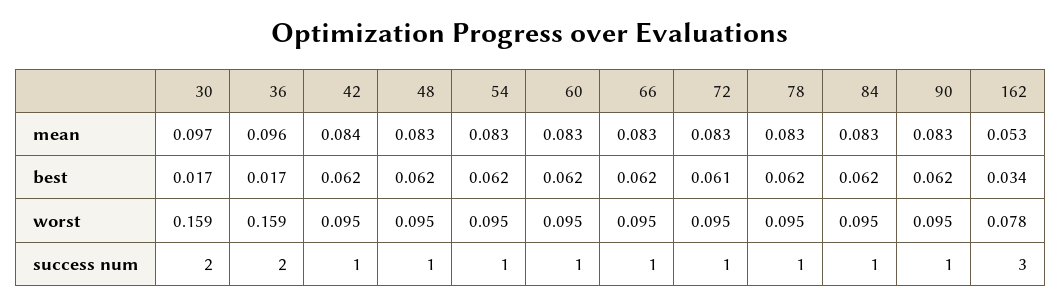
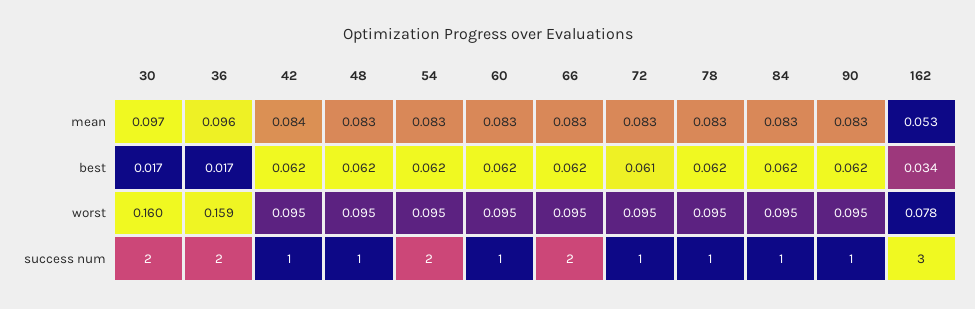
30, worst: 0.159 -> 0.16
54, success num: 1 -> 2
66, success num: 1 -> 2

